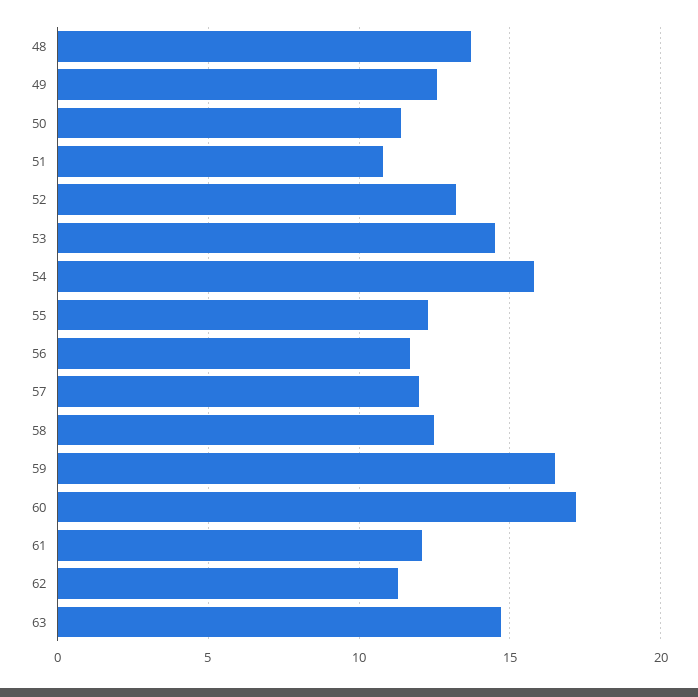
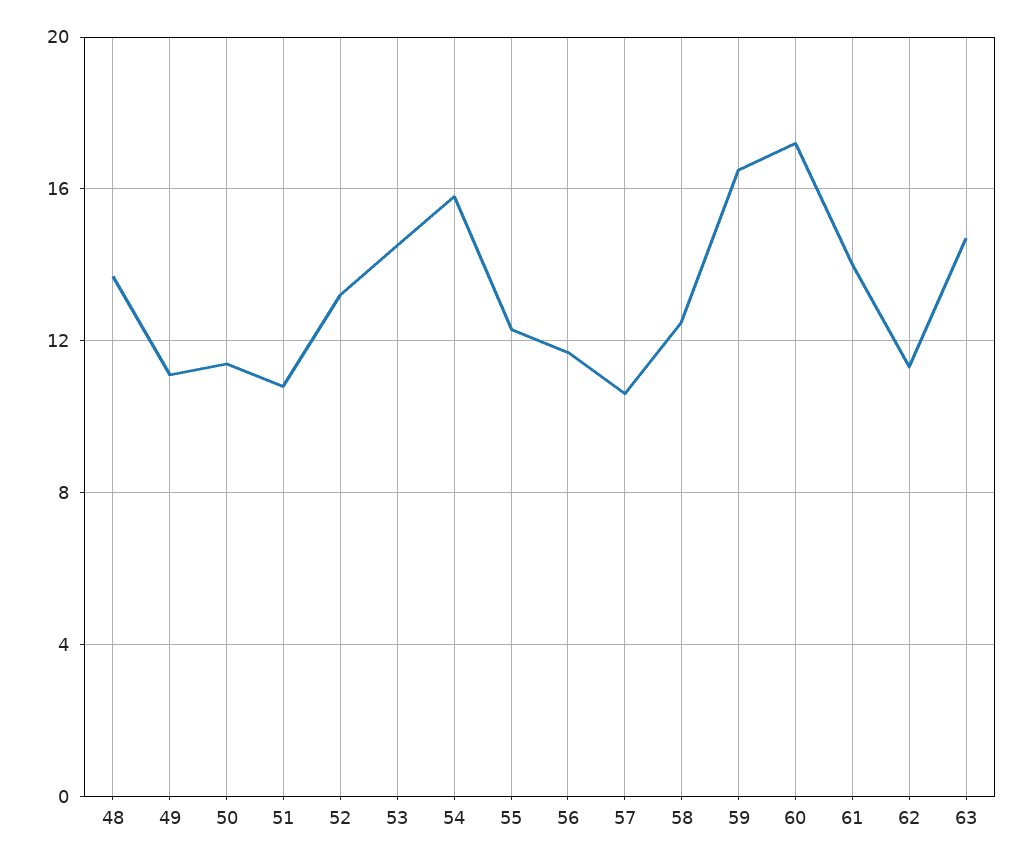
49: 12.5 -> 11
57: 12 -> 10.5
61: 12 -> 14

